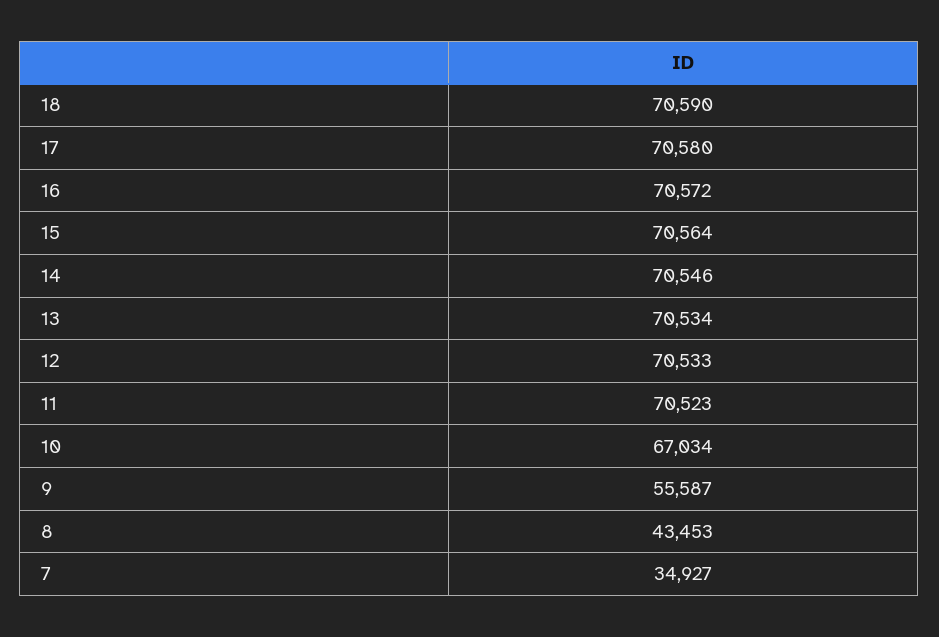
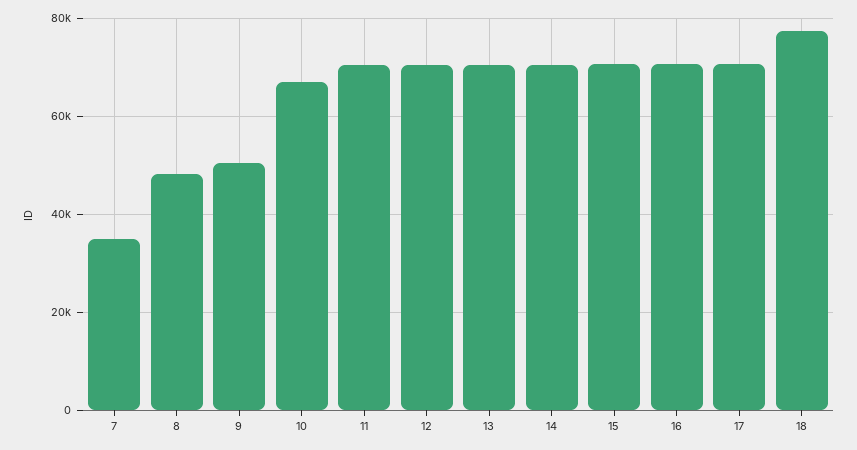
18: 70590 -> 78000
9: 55587 -> 50000
8: 43453 -> 48000

